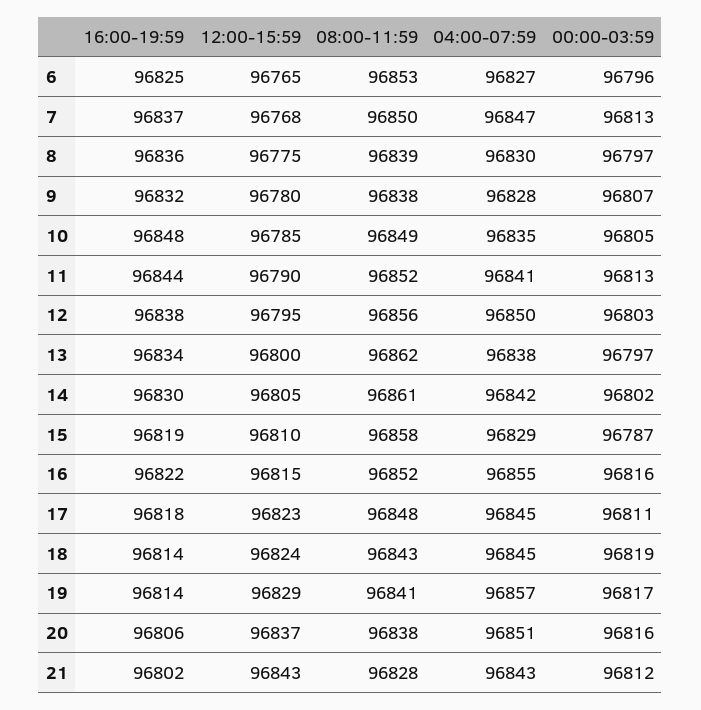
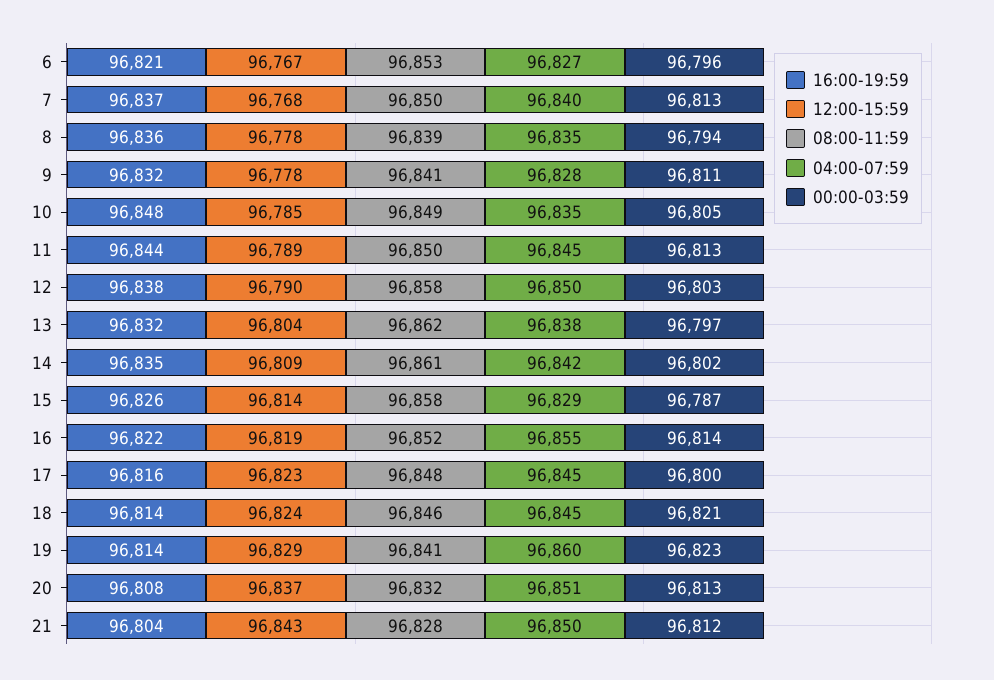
16:00-19:59, 6: 96825 -> 96821
12:00-15:59, 6: 96765 -> 96767
04:00-07:59, 7: 96847 -> 96840
12:00-15:59, 8: 96775 -> 96778
04:00-07:59, 8: 96830 -> 96835
00:00-03:59, 8: 96797 -> 96794
12:00-15:59, 9: 96780 -> 96778
08:00-11:59, 9: 96838 -> 96841
00:00-03:59, 9: 96807 -> 96811
12:00-15:59, 11: 96790 -> 96789
08:00-11:59, 11: 96852 -> 96850
04:00-07:59, 11: 96841 -> 96845
12:00-15:59, 12: 96795 -> 96790
08:00-11:59, 12: 96856 -> 96858
16:00-19:59, 13: 96834 -> 96832
12:00-15:59, 13: 96800 -> 96804
16:00-19:59, 14: 96830 -> 96835
12:00-15:59, 14: 96805 -> 96809
16:00-19:59, 15: 96819 -> 96826
12:00-15:59, 15: 96810 -> 96814
12:00-15:59, 16: 96815 -> 96819
00:00-03:59, 16: 96816 -> 96814
16:00-19:59, 17: 96818 -> 96816
00:00-03:59, 17: 96811 -> 96800
08:00-11:59, 18: 96843 -> 96846
00:00-03:59, 18: 96819 -> 96821
04:00-07:59, 19: 96857 -> 96860
00:00-03:59, 19: 96817 -> 96823
16:00-19:59, 20: 96806 -> 96808
08:00-11:59, 20: 96838 -> 96832
00:00-03:59, 20: 96816 -> 96813
16:00-19:59, 21: 96802 -> 96804
04:00-07:59, 21: 96843 -> 96850

